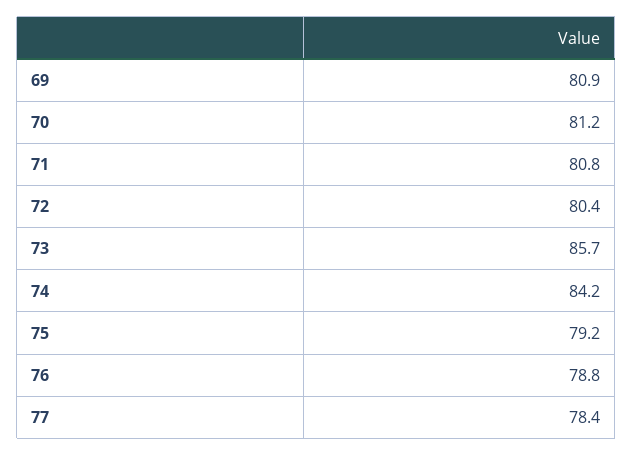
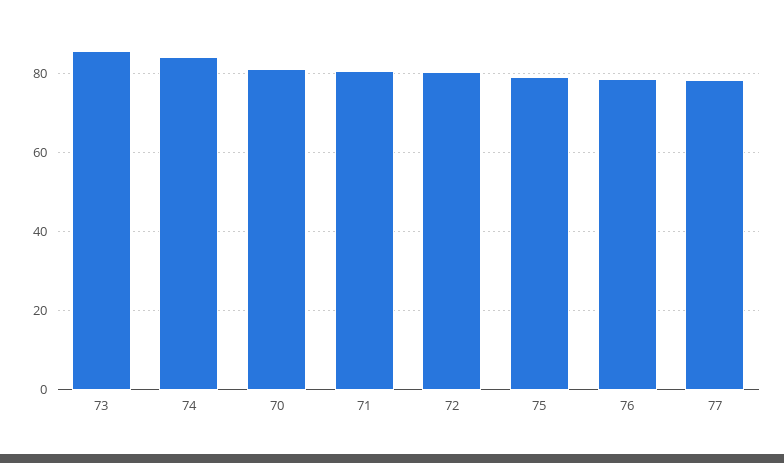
69: 80.9 -> none

